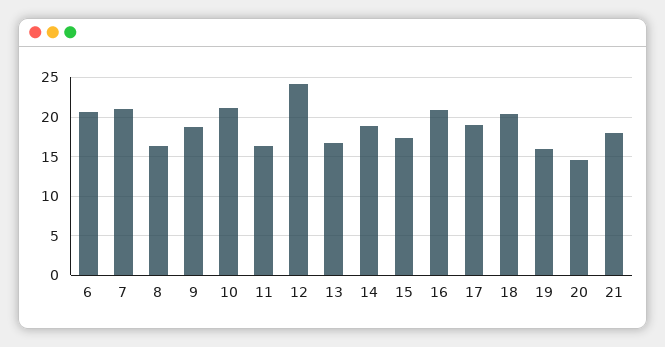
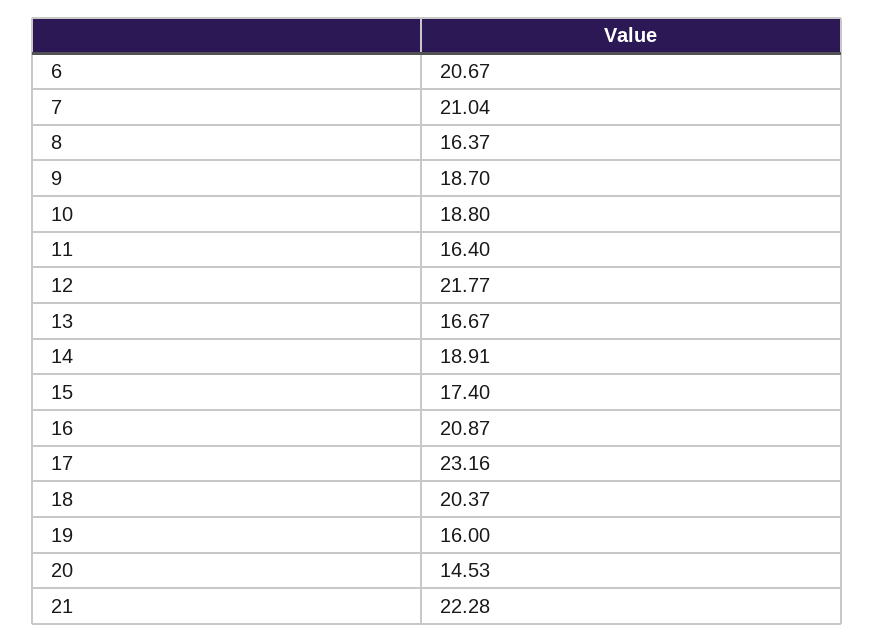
10: 21 -> 18.8
12: 24 -> 21.77
17: 19 -> 23.16
21: 18 -> 22.28

